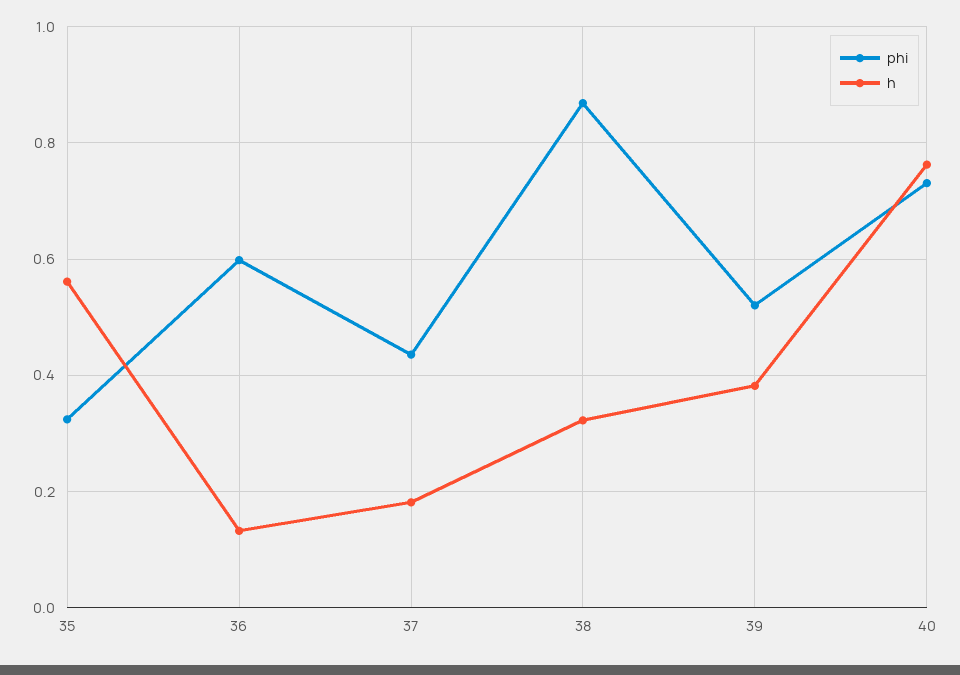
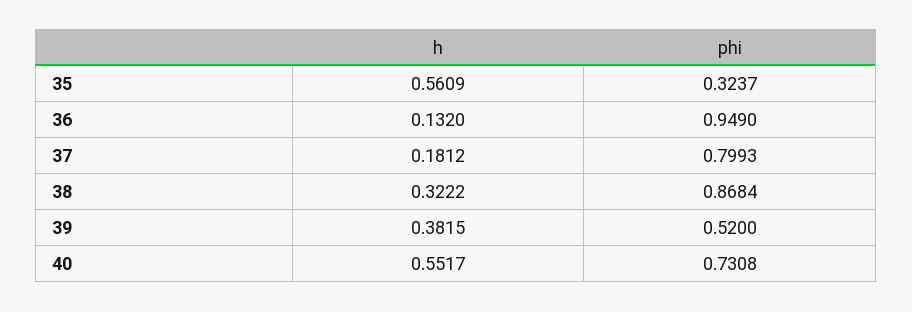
phi, 36: 0.6 -> 0.949
phi, 37: 0.44 -> 0.7993
h, 40: 0.76 -> 0.5517

